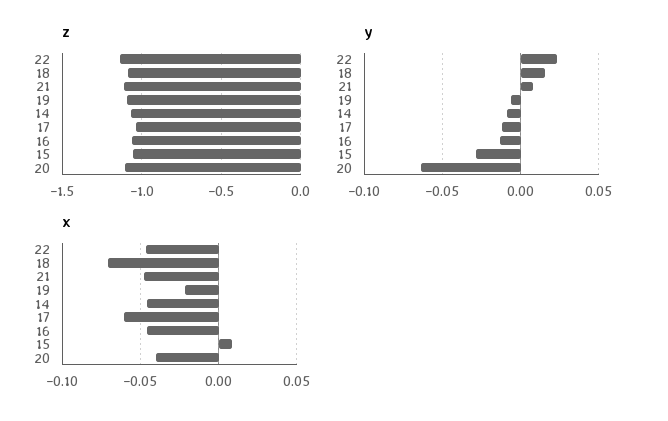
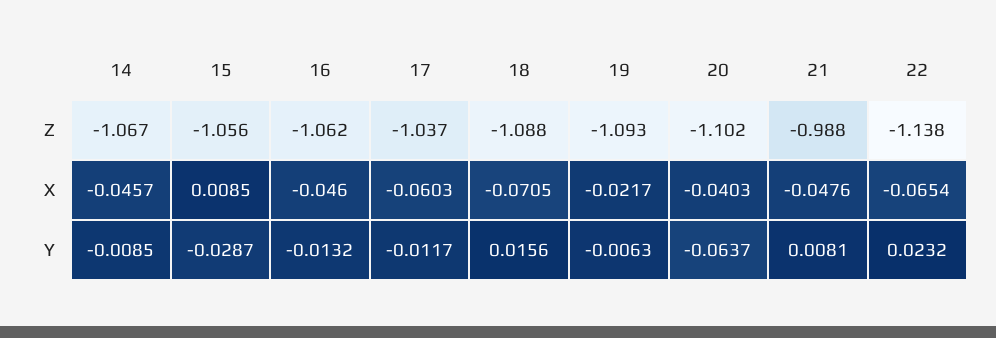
z, 21: -1.1 -> -0.988
x, 22: -0.045 -> -0.0654

